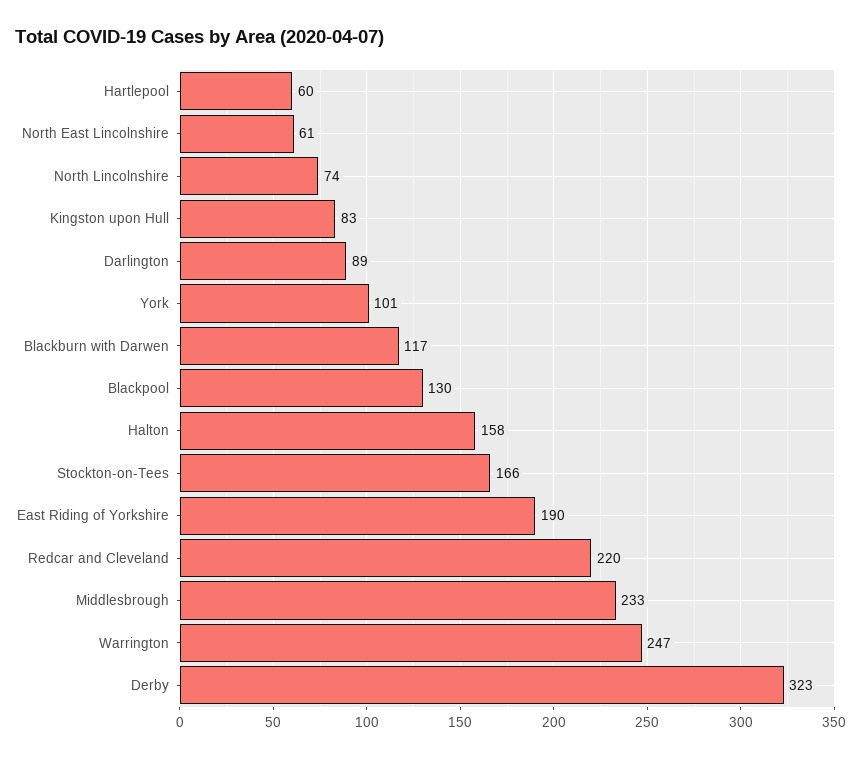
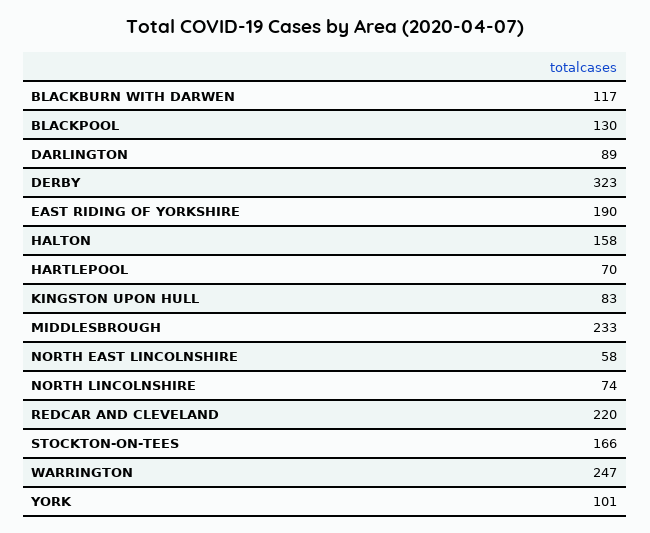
Hartlepool: 60 -> 70
North East Lincolnshire: 61 -> 58

